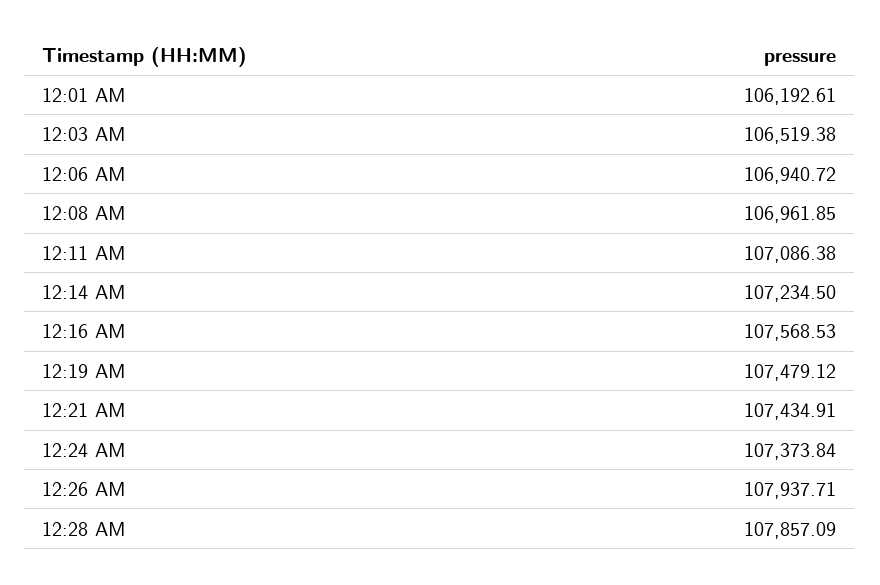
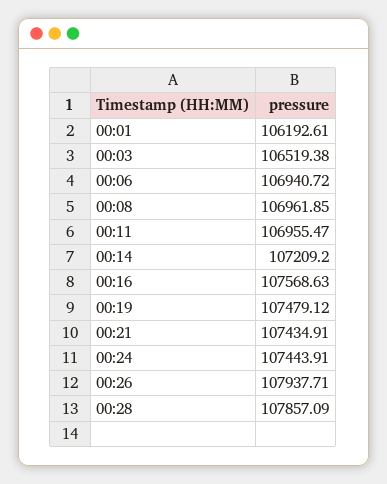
12:11 AM: 107086.38 -> 106955.47
12:14 AM: 107234.5 -> 107209.2
12:16 AM: 107568.53 -> 107568.63
12:24 AM: 107373.84 -> 107443.91

